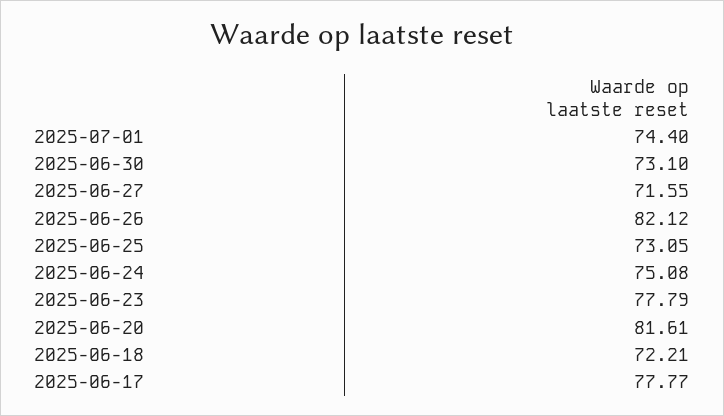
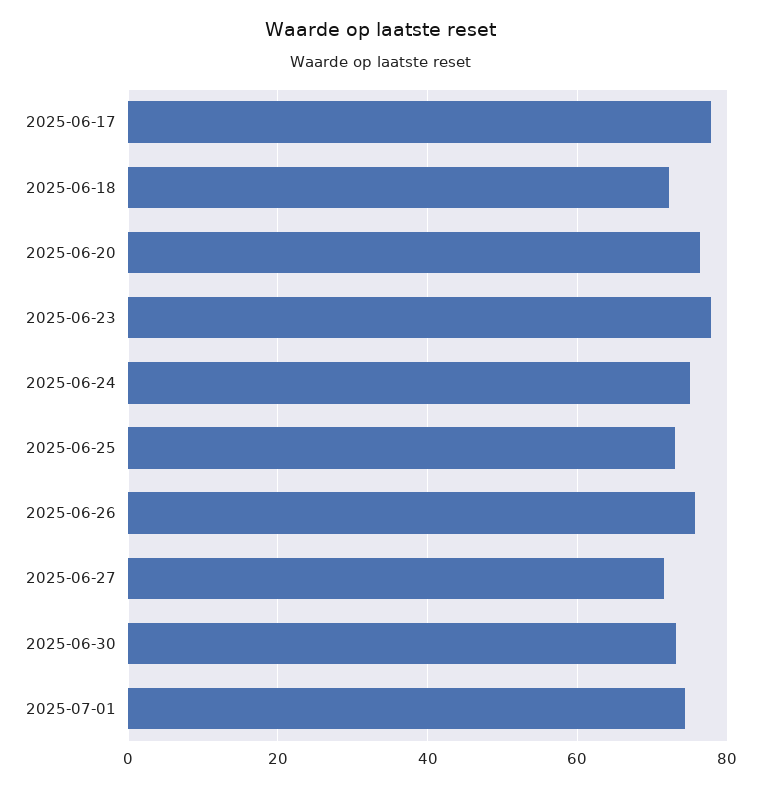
2025-06-26: 82.12 -> 76
2025-06-20: 81.61 -> 76

